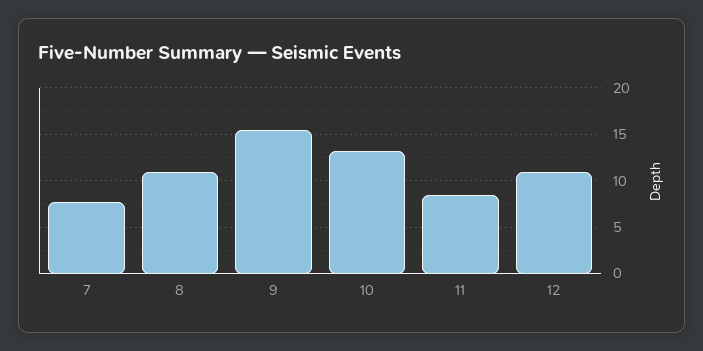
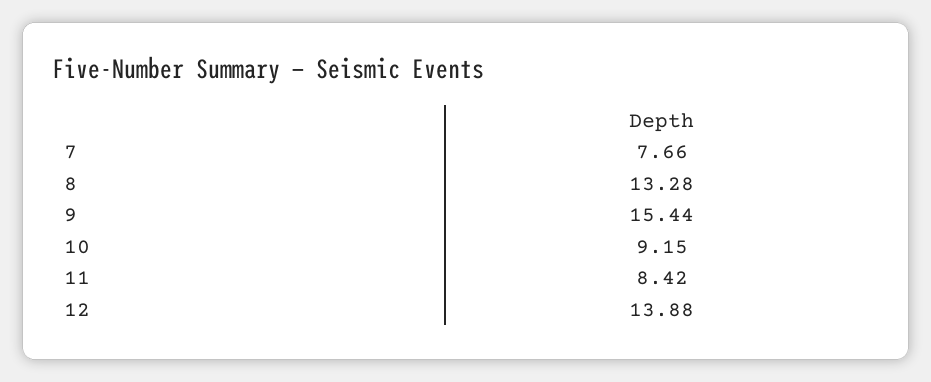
8: 11 -> 13.28
10: 13 -> 9.15
12: 11 -> 13.88

